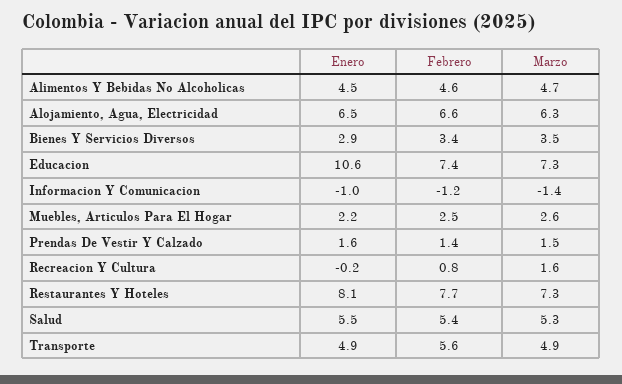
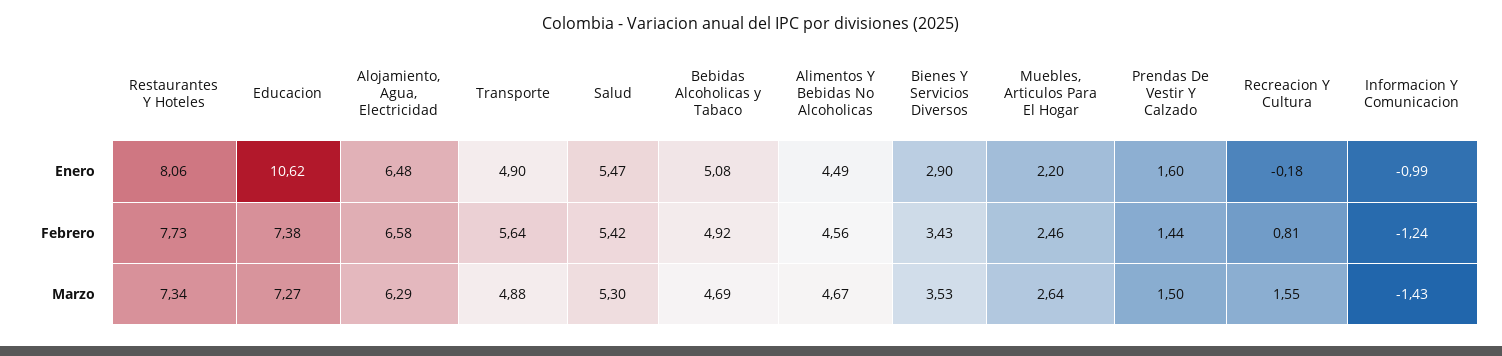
Enero, Bebidas Alcoholicas y Tabaco: none -> 5.08
Febrero, Bebidas Alcoholicas y Tabaco: none -> 4.92
Marzo, Bebidas Alcoholicas y Tabaco: none -> 4.69

